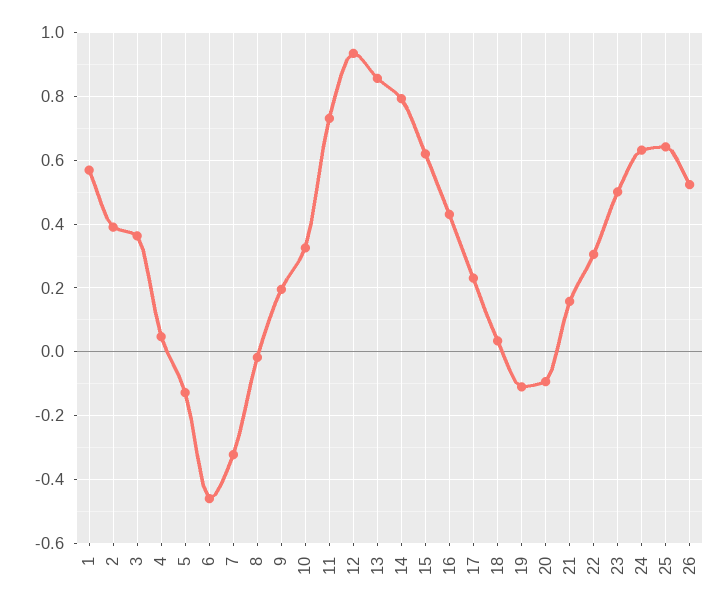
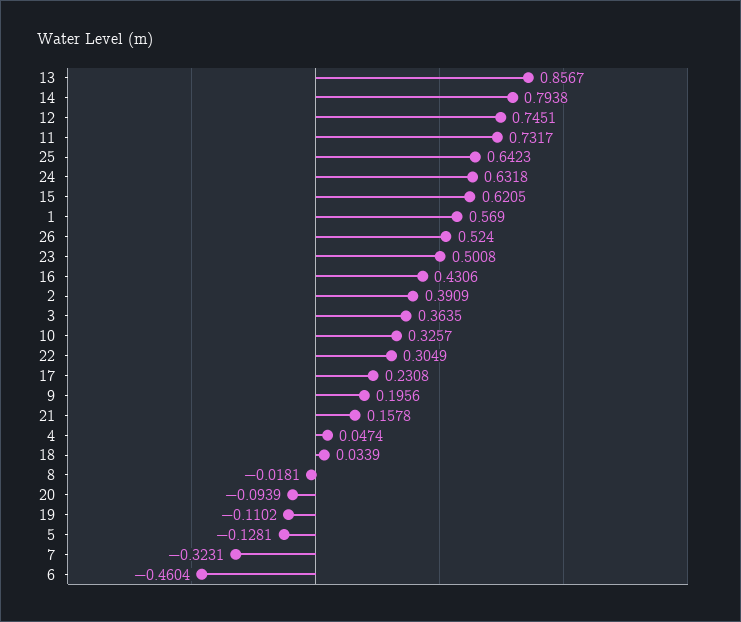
12: 0.94 -> 0.7451

